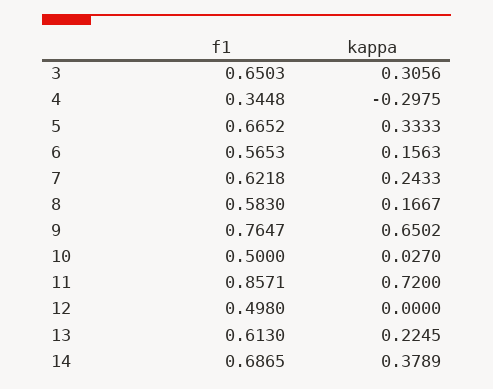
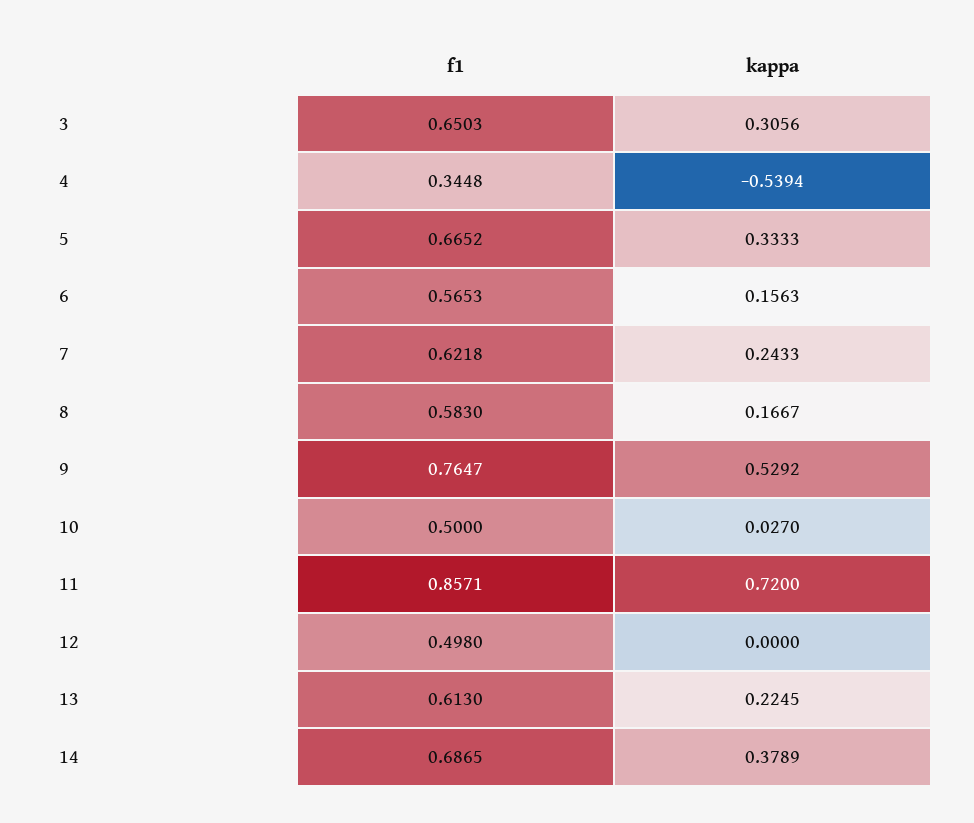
kappa, 4: -0.2975 -> -0.5394
kappa, 9: 0.6502 -> 0.5292

